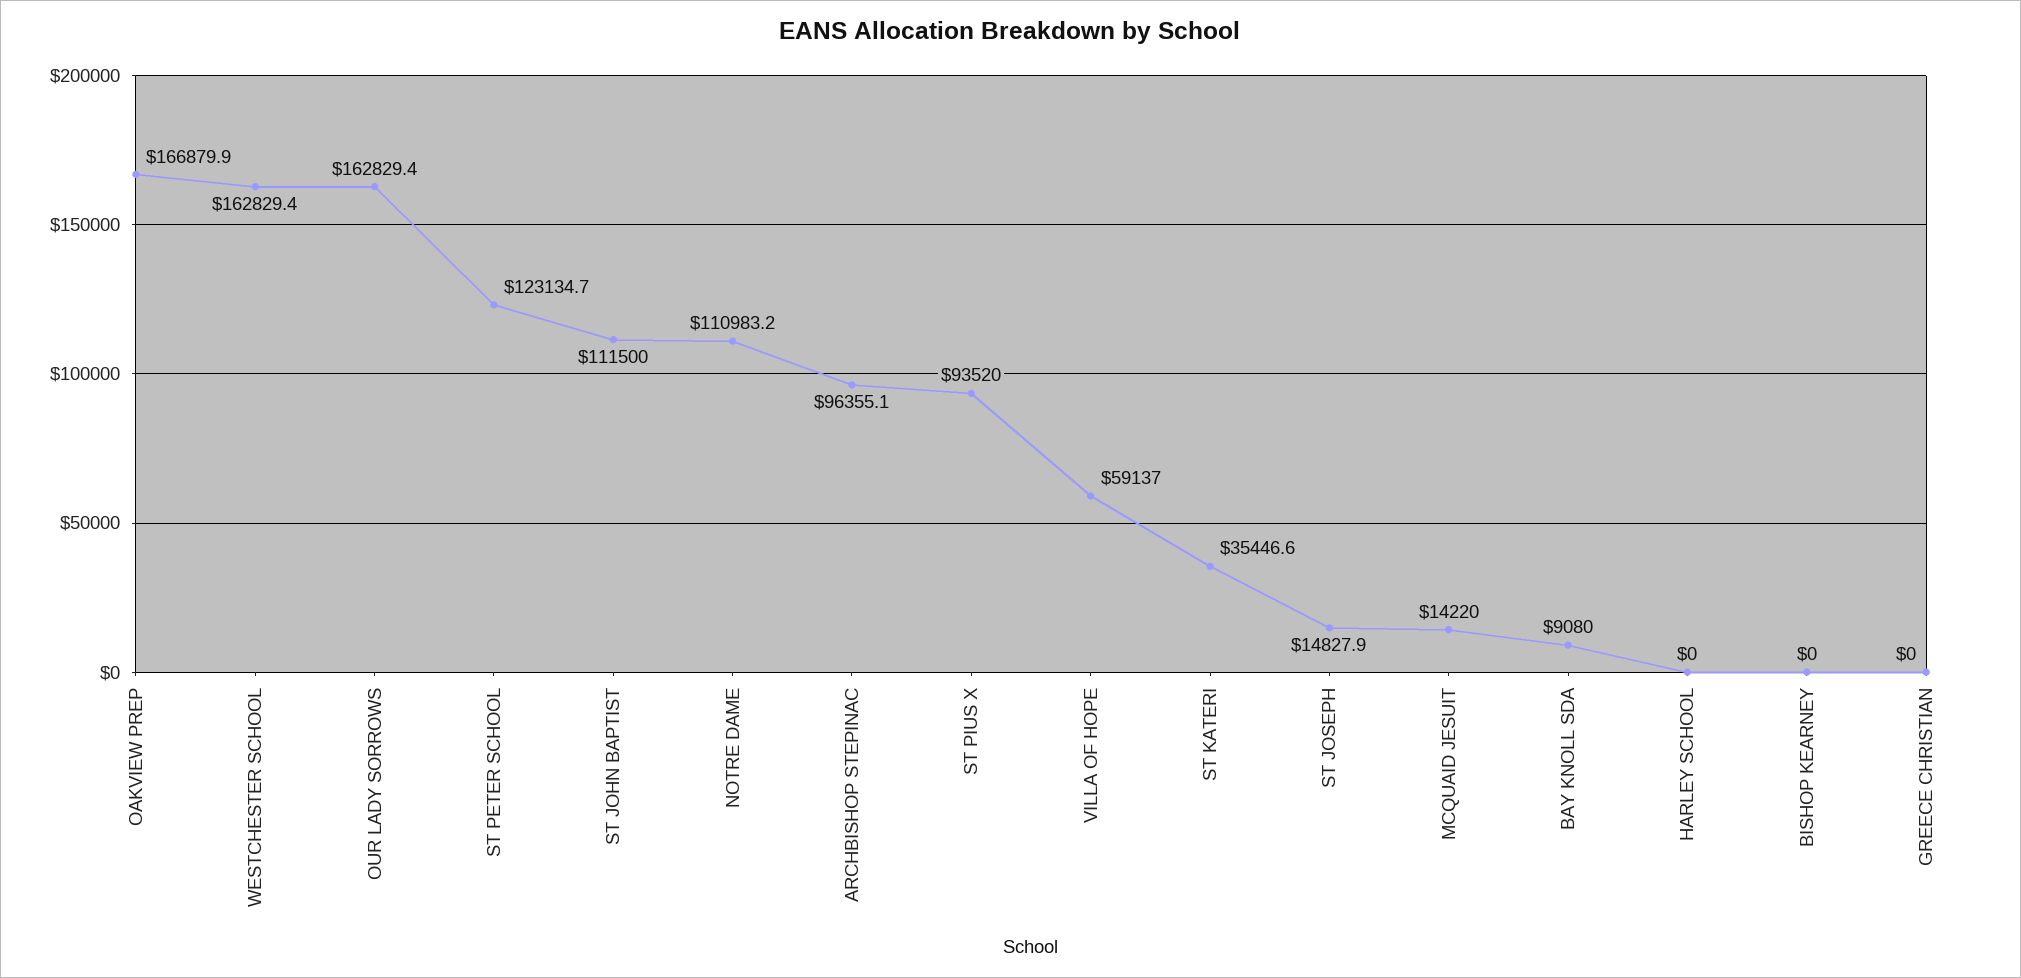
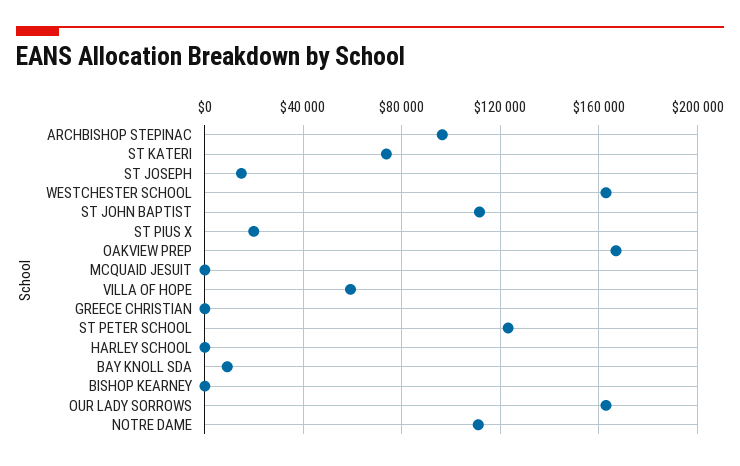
ST PIUS X: 93520 -> 20000
ST KATERI: 35446.6 -> 75000
MCQUAID JESUIT: 14220 -> 0

